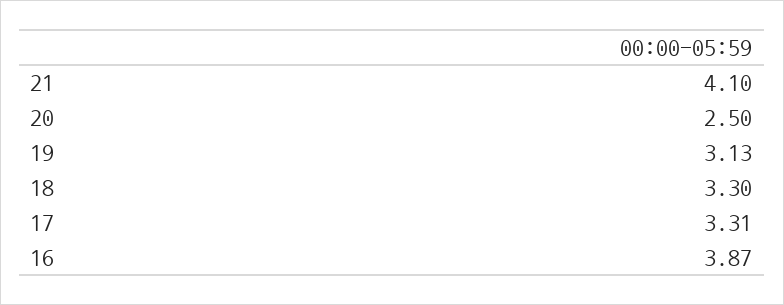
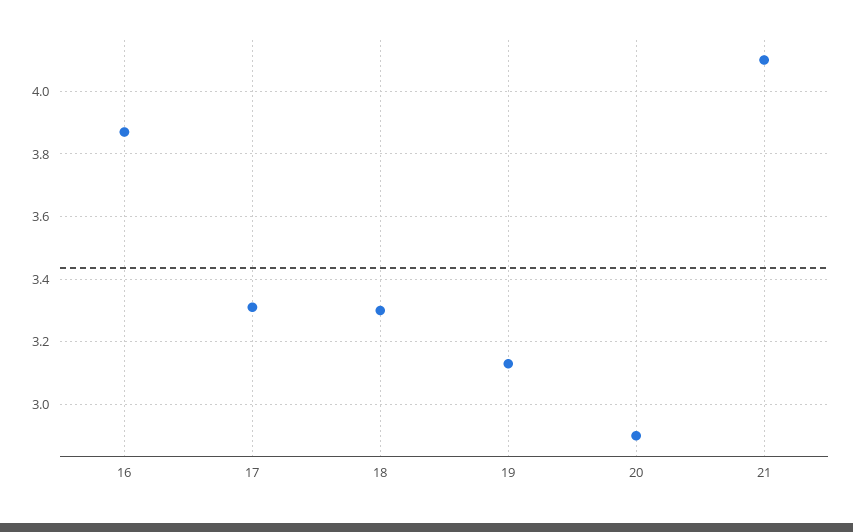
20: 2.5 -> 2.9

